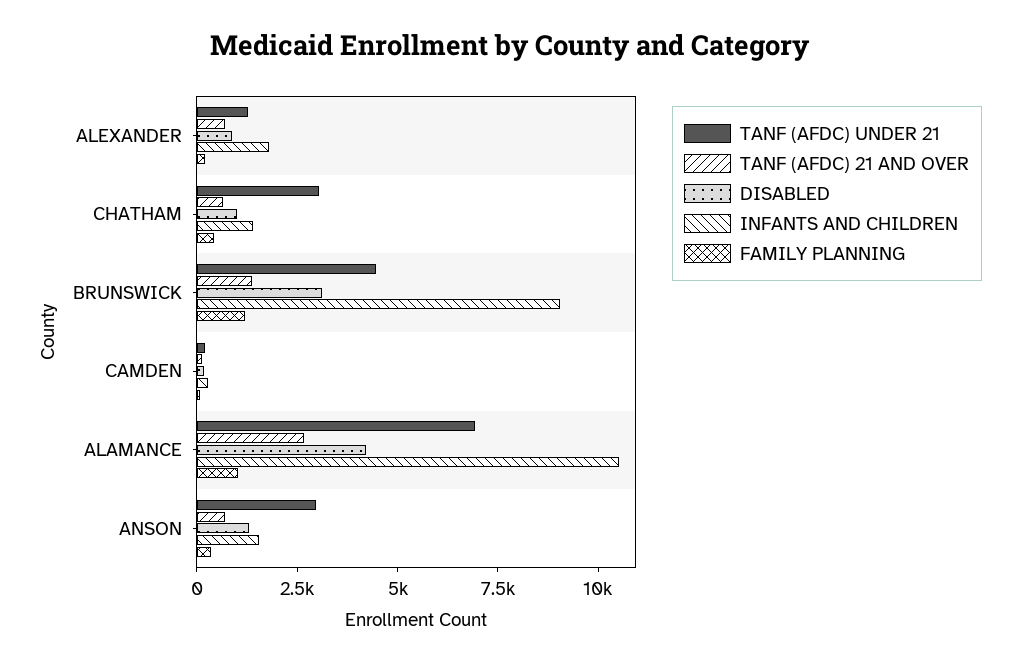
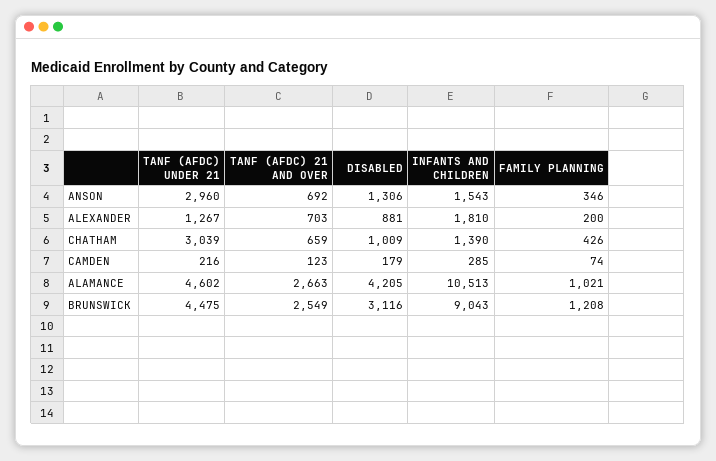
TANF (AFDC) 21 AND OVER, BRUNSWICK: 1500 -> 2549
TANF (AFDC) UNDER 21, ALAMANCE: 7000 -> 4602

